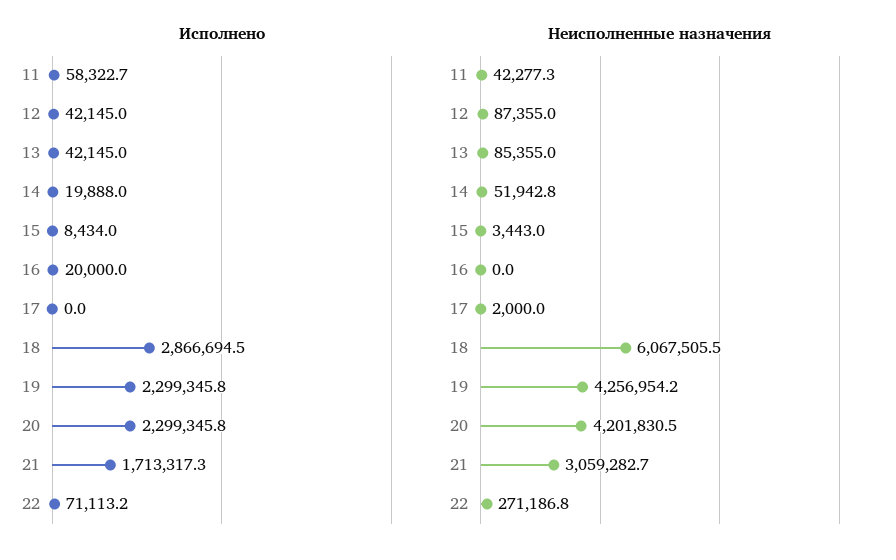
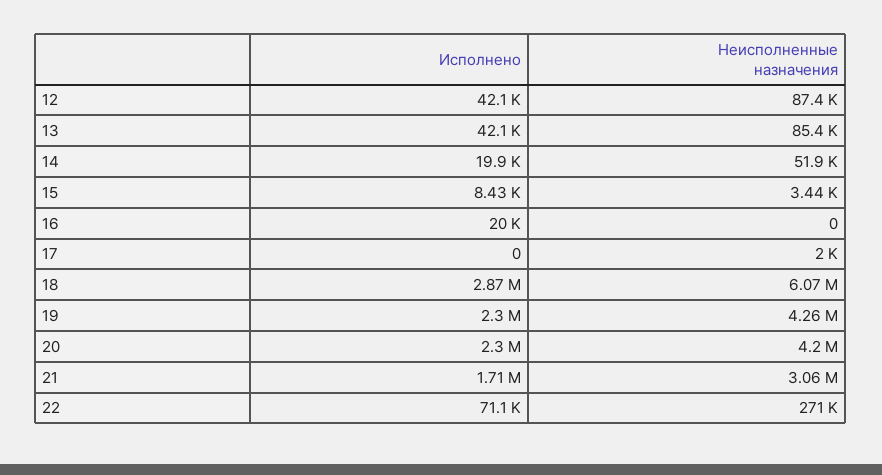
Исполнено, 11: 58322.7 -> none
Неисполненные назначения, 11: 42277.3 -> none

